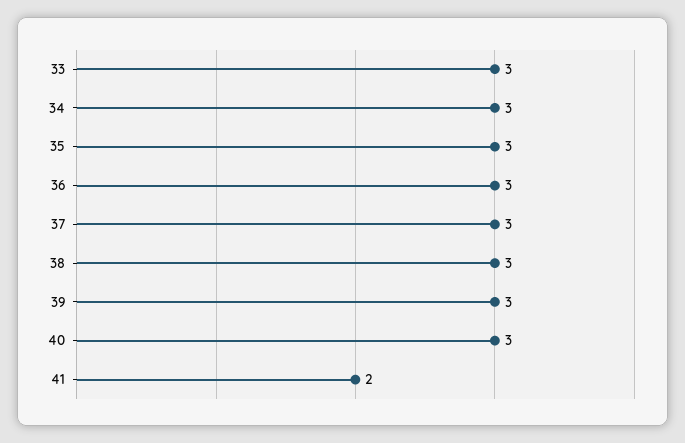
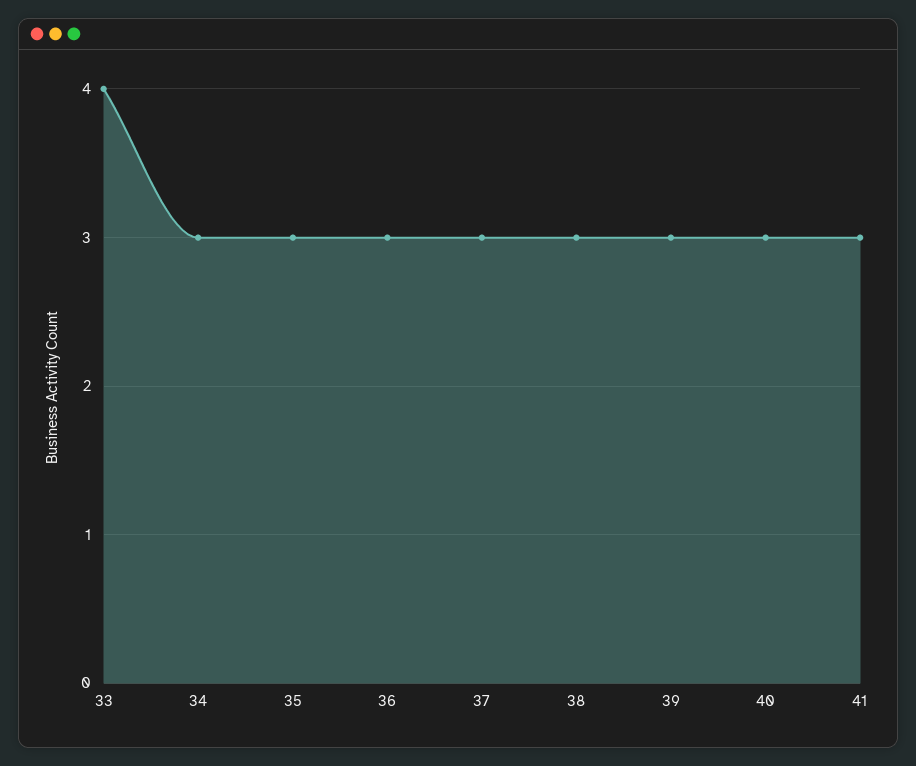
33: 3 -> 4
41: 2 -> 3

